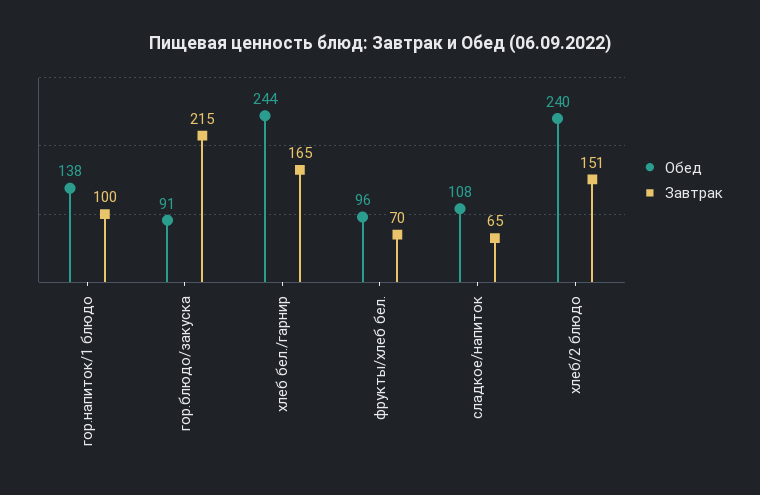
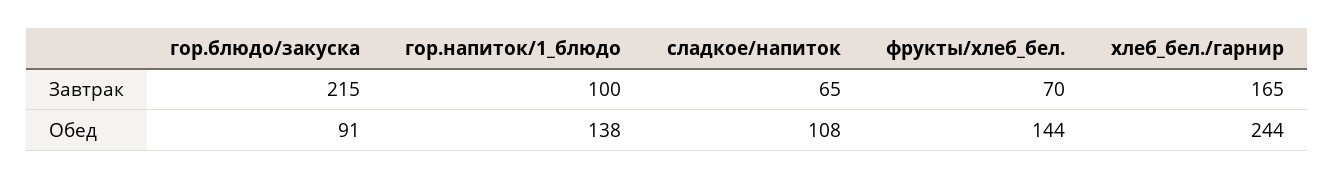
Обед, фрукты/хлеб бел.: 96 -> 144
Обед, хлеб/2 блюдо: 240 -> none
Завтрак, хлеб/2 блюдо: 151 -> none

